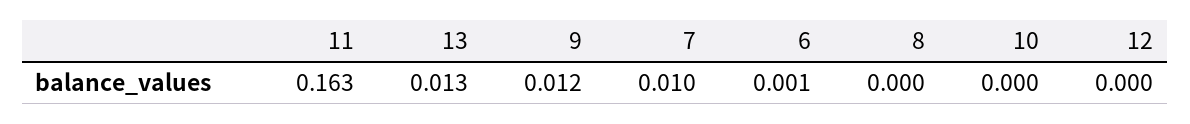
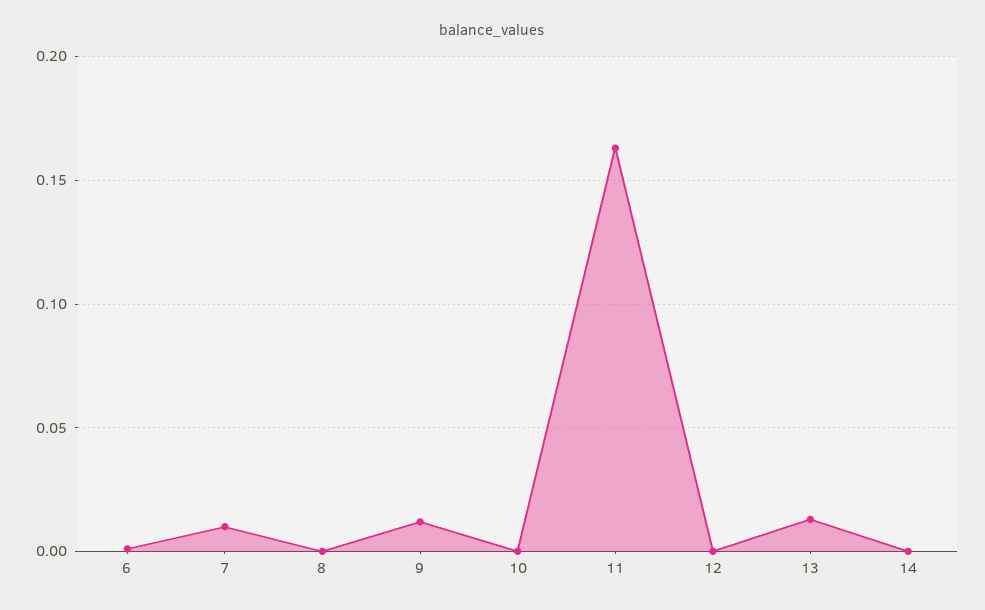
14: none -> 0

